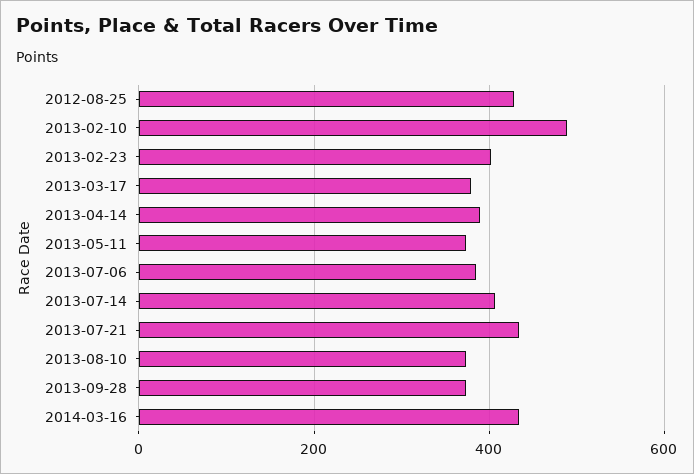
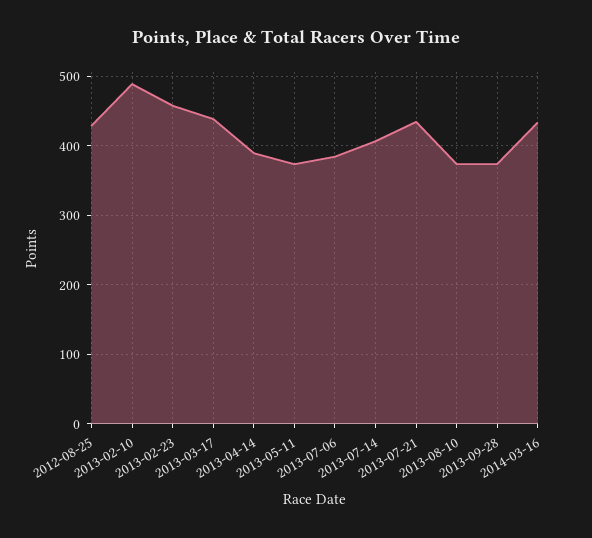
2013-02-23: 400 -> 460
2013-03-17: 380 -> 440

